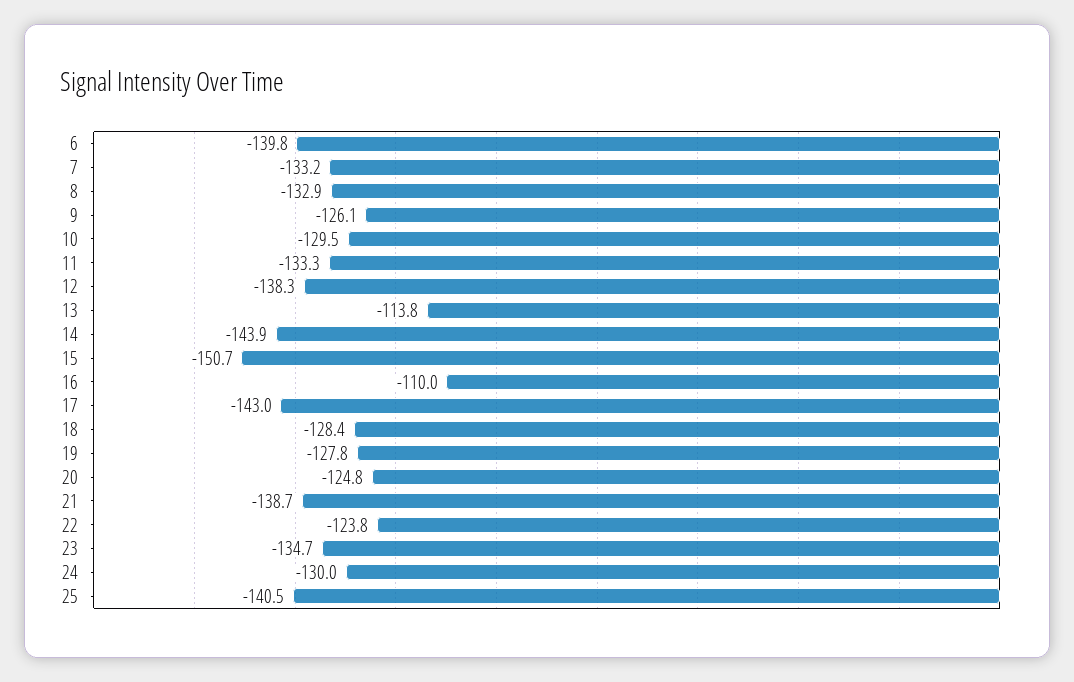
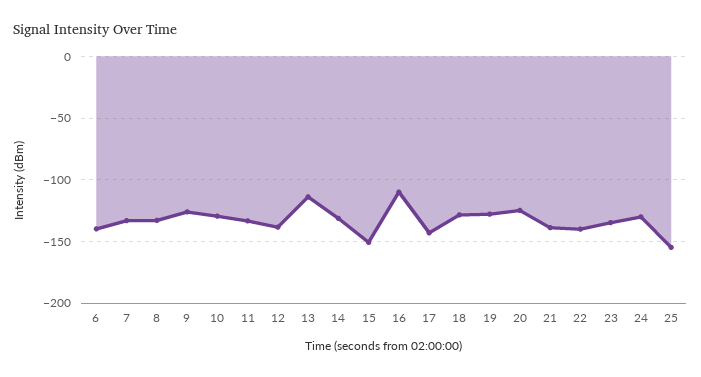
14: -143.9 -> -130
22: -123.8 -> -140
25: -140.5 -> -155

